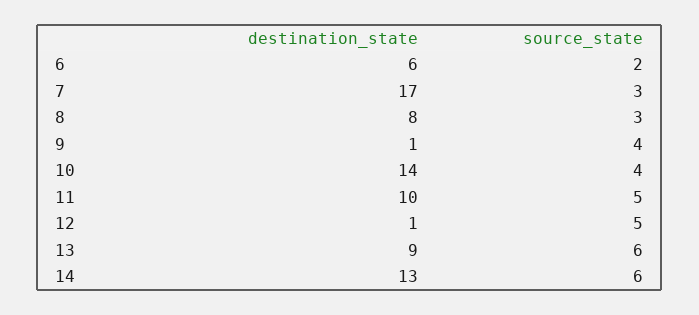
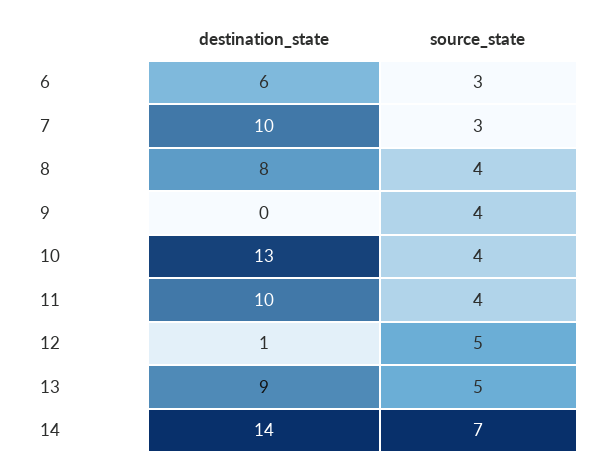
source_state, 6: 2 -> 3
destination_state, 7: 17 -> 10
source_state, 8: 3 -> 4
destination_state, 9: 1 -> 0
destination_state, 10: 14 -> 13
source_state, 11: 5 -> 4
source_state, 13: 6 -> 5
destination_state, 14: 13 -> 14
source_state, 14: 6 -> 7

